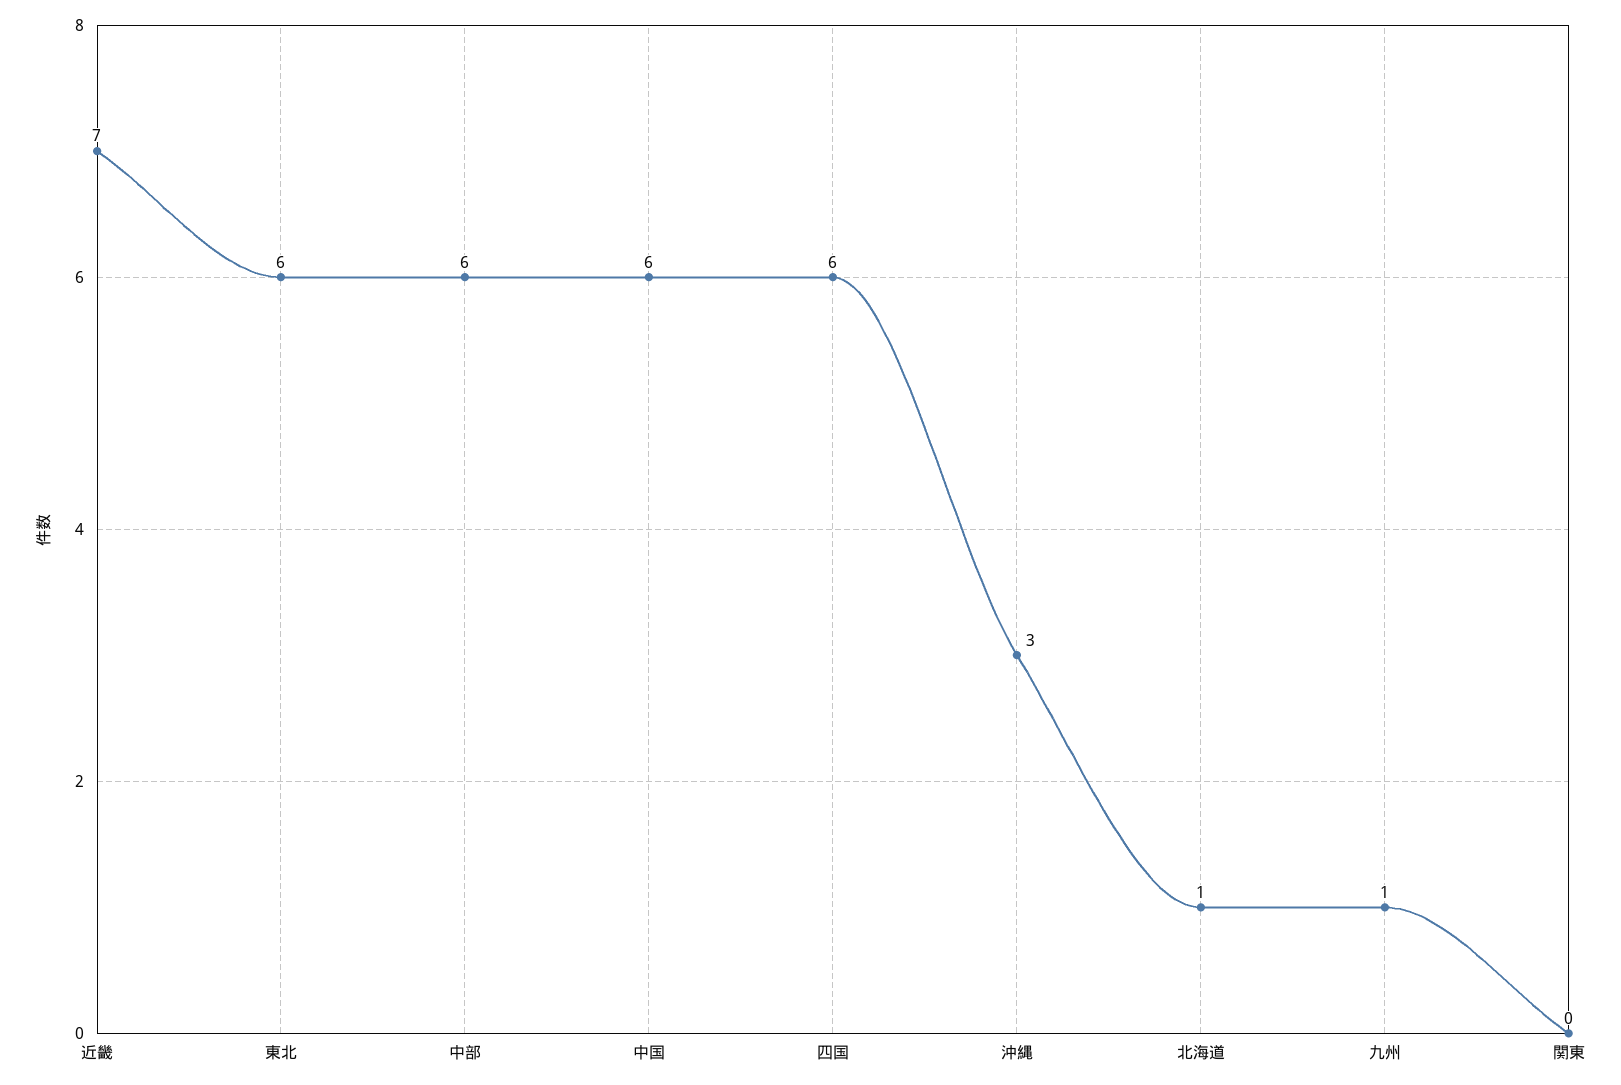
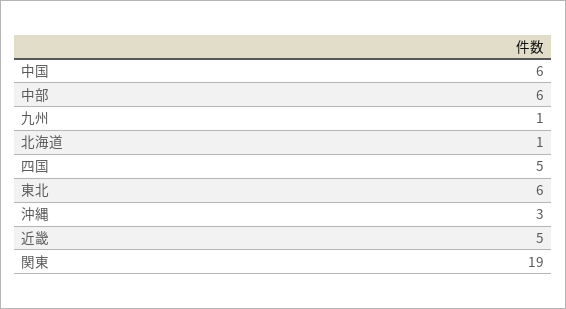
近畿: 7 -> 5
四国: 6 -> 5
関東: 0 -> 19

